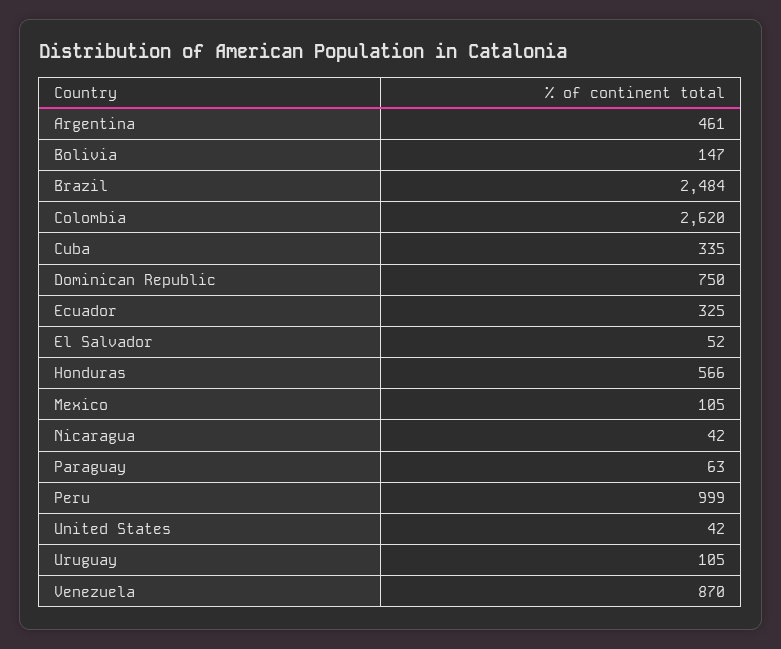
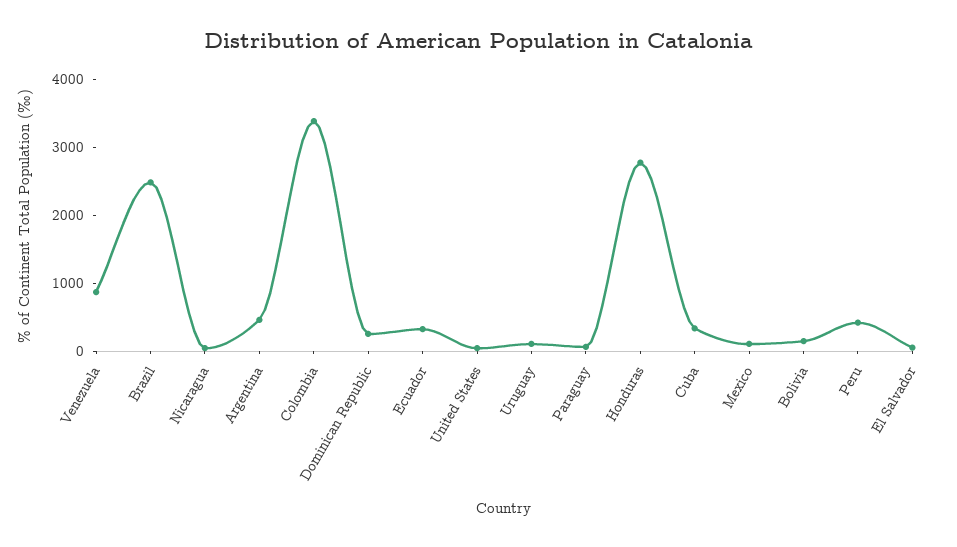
Colombia: 2620 -> 3400
Dominican Republic: 750 -> 200
Honduras: 566 -> 2800
Peru: 999 -> 400

